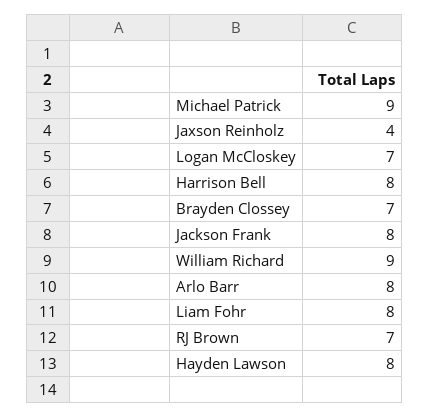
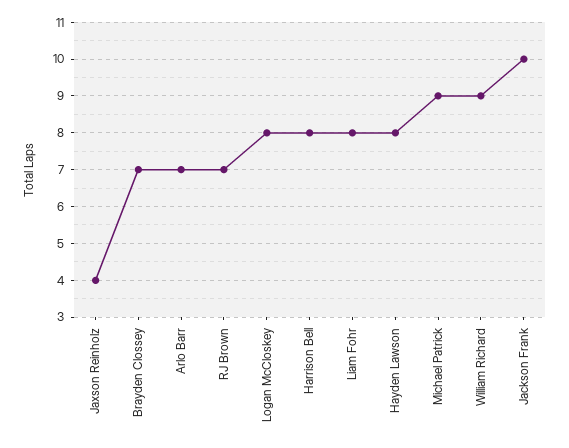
Logan McCloskey: 7 -> 8
Jackson Frank: 8 -> 10
Arlo Barr: 8 -> 7

